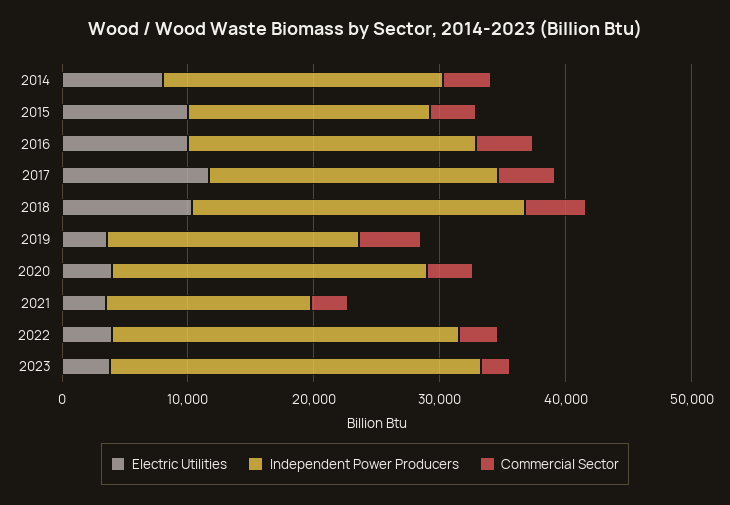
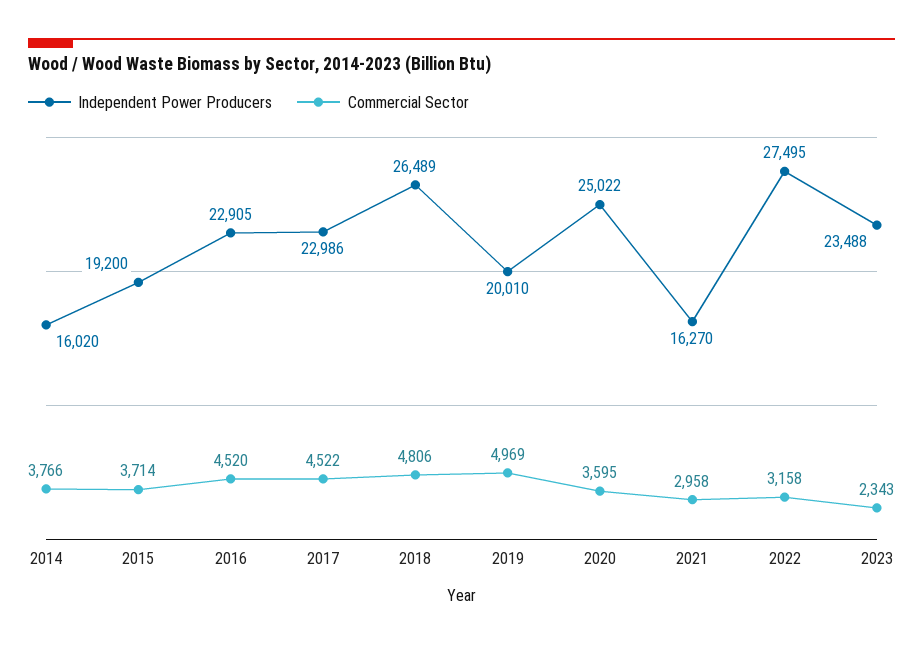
Electric Utilities, 2014: 8000 -> none
Independent Power Producers, 2014: 22000 -> 16020
Electric Utilities, 2015: 10000 -> none
Electric Utilities, 2016: 10000 -> none
Electric Utilities, 2017: 12000 -> none
Electric Utilities, 2018: 10000 -> none
Electric Utilities, 2019: 4000 -> none
Electric Utilities, 2020: 4000 -> none
Electric Utilities, 2021: 4000 -> none
Electric Utilities, 2022: 4000 -> none
Electric Utilities, 2023: 4000 -> none
Independent Power Producers, 2023: 30000 -> 23488

